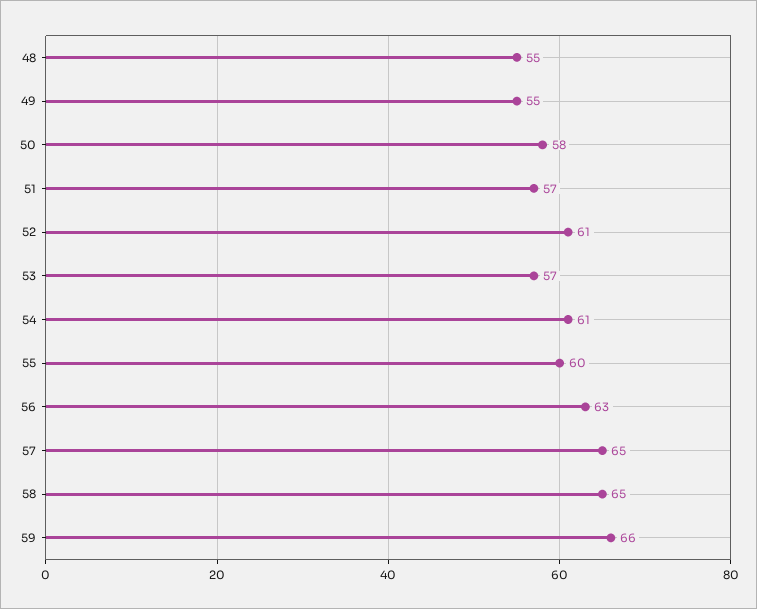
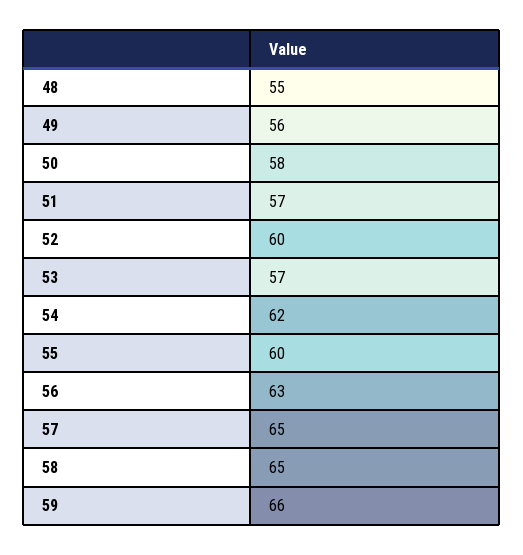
49: 55 -> 56
52: 61 -> 60
54: 61 -> 62

